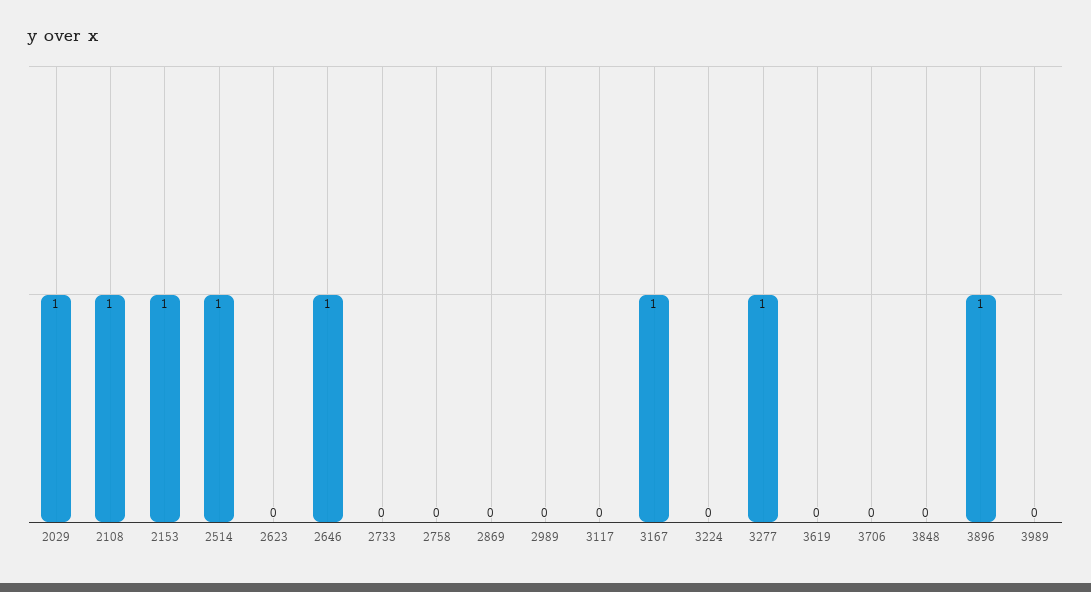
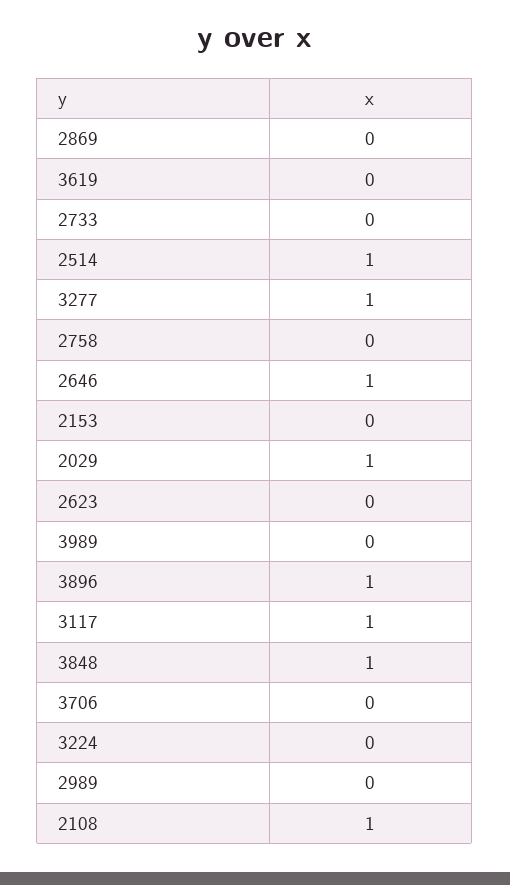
2153: 1 -> 0
3117: 0 -> 1
3167: 1 -> none
3848: 0 -> 1

